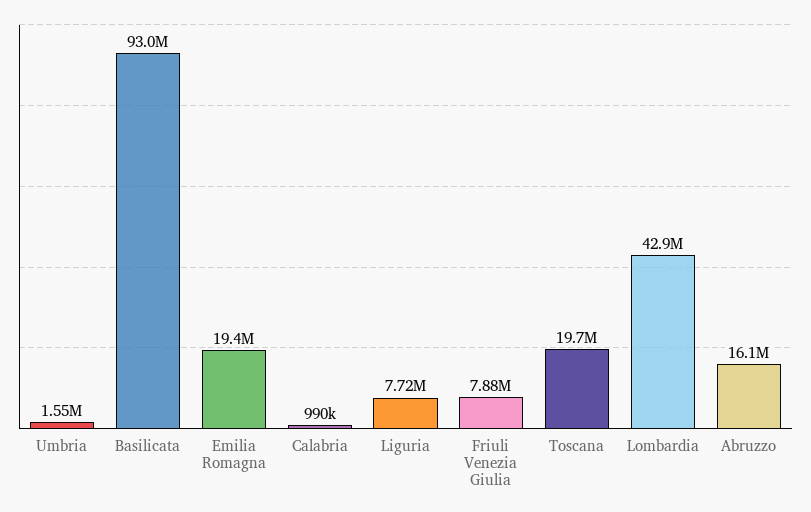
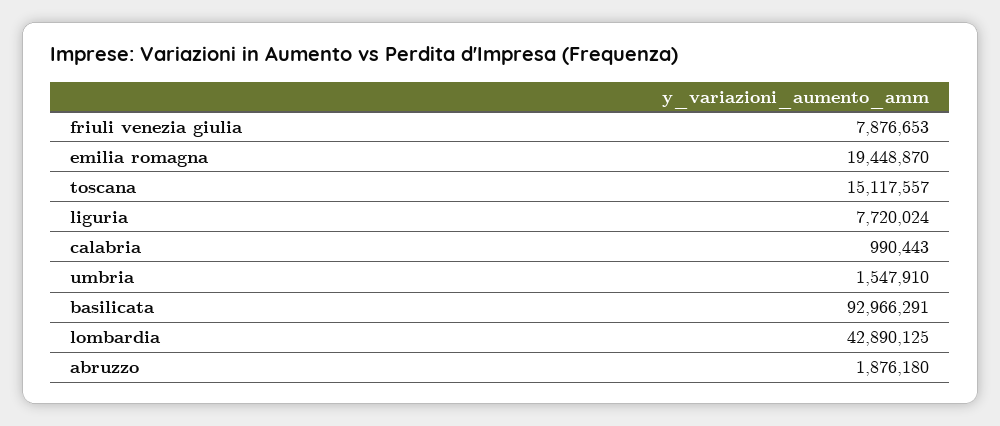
Toscana: 19700000 -> 15117557
Abruzzo: 16100000 -> 1876180

